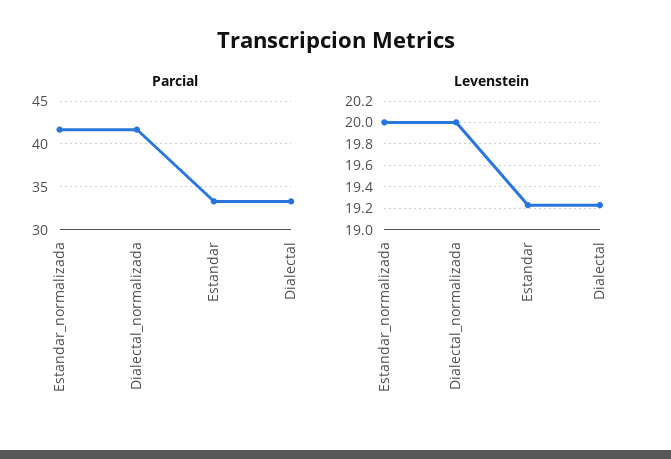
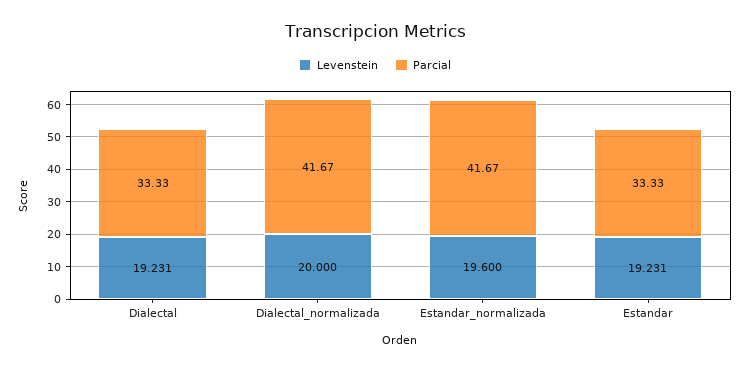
Levenstein, Estandar_normalizada: 20 -> 19.6

